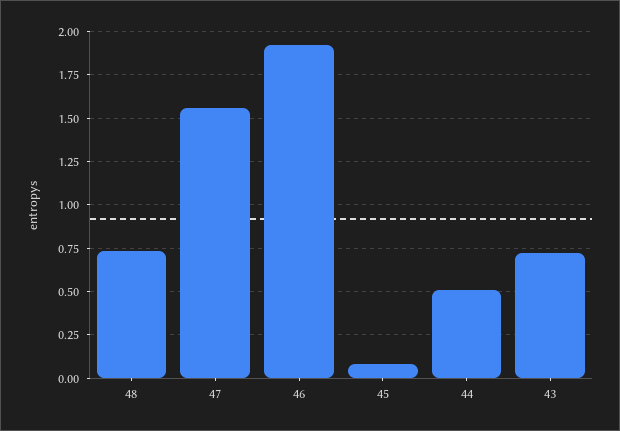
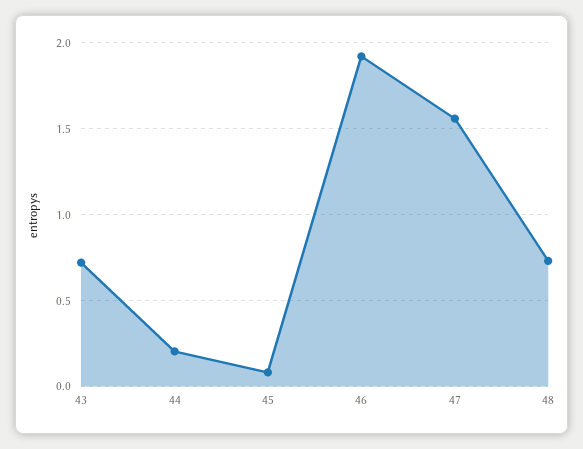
44: 0.5 -> 0.2

